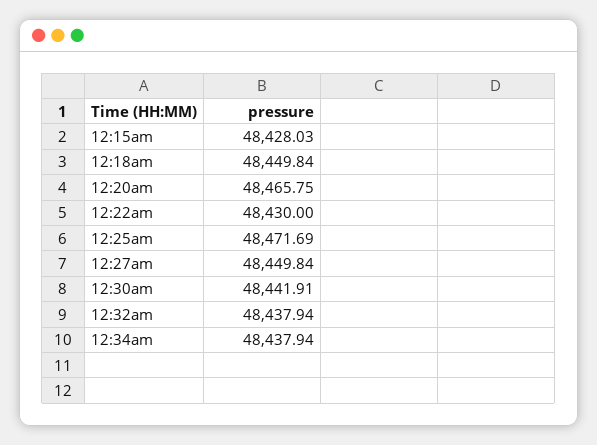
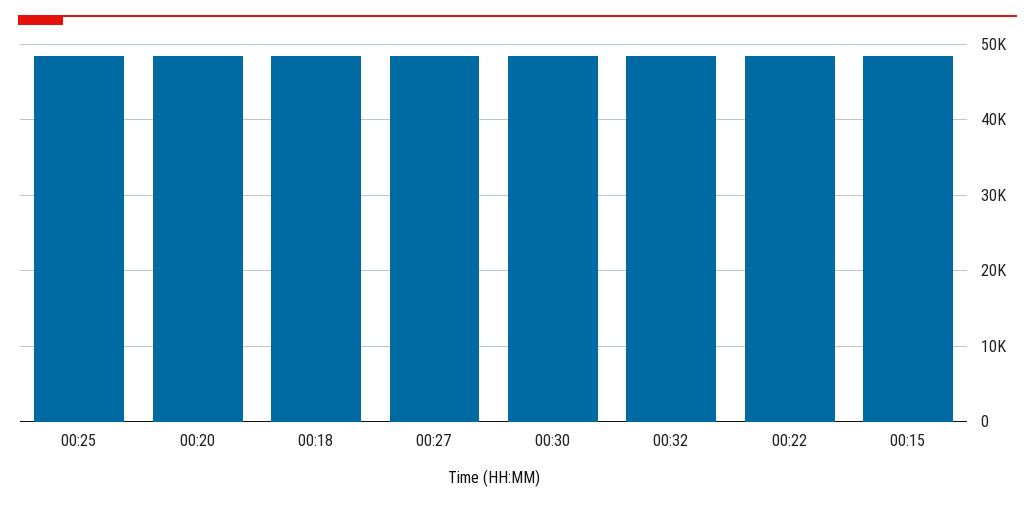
12:34am: 48437.94 -> none

